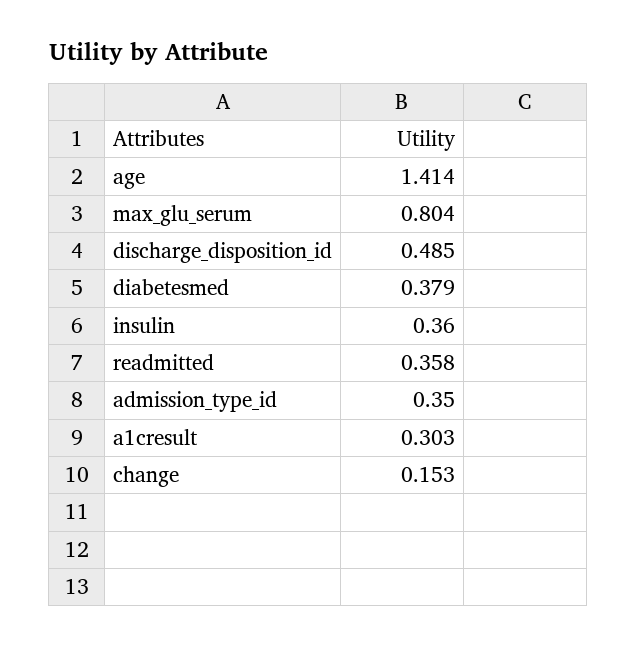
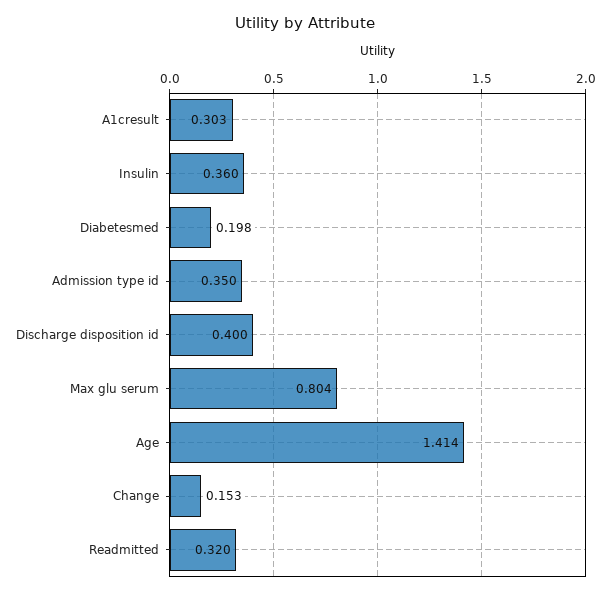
discharge_disposition_id: 0.485 -> 0.4
diabetesmed: 0.379 -> 0.198
readmitted: 0.358 -> 0.32

